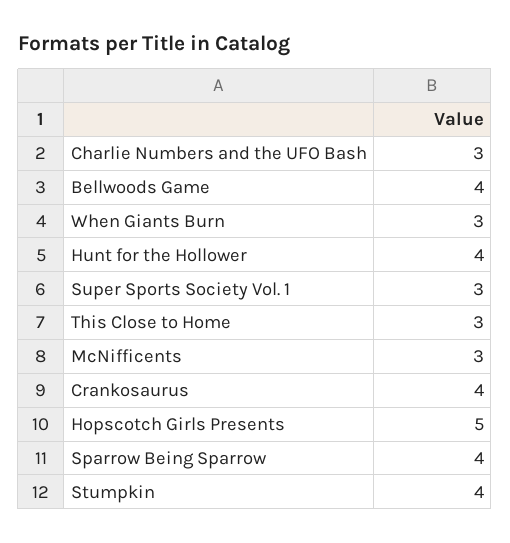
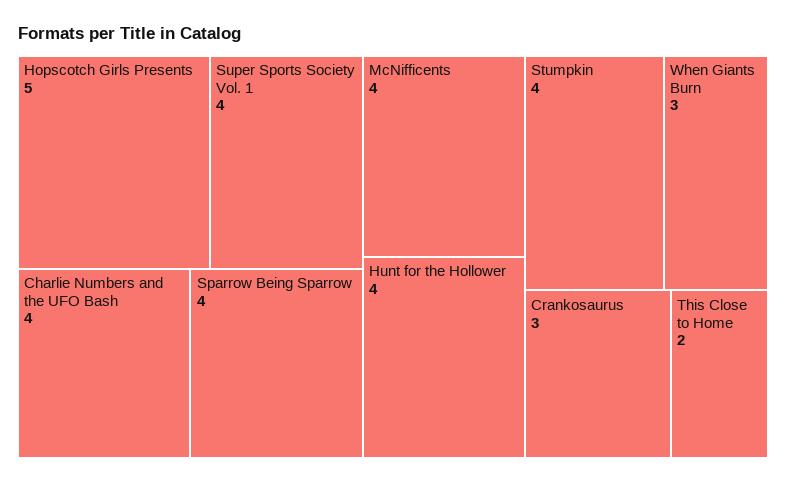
Charlie Numbers and the UFO Bash: 3 -> 4
Bellwoods Game: 4 -> none
Super Sports Society Vol. 1: 3 -> 4
This Close to Home: 3 -> 2
McNifficents: 3 -> 4
Crankosaurus: 4 -> 3

